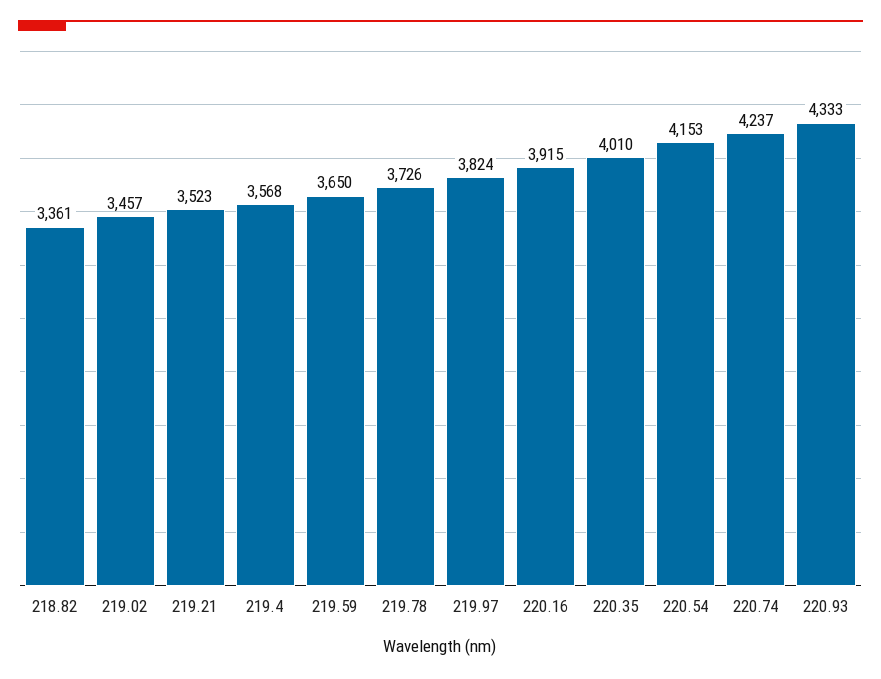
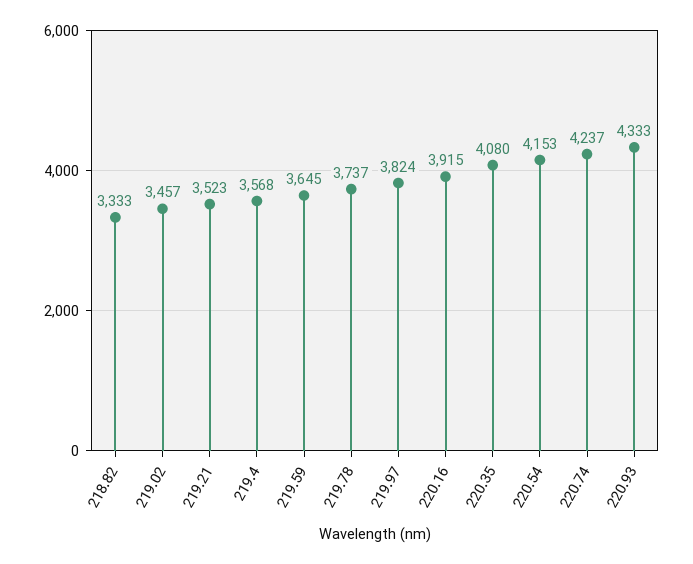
218.82: 3361 -> 3333
219.59: 3650 -> 3645
219.78: 3726 -> 3737
220.35: 4010 -> 4080

